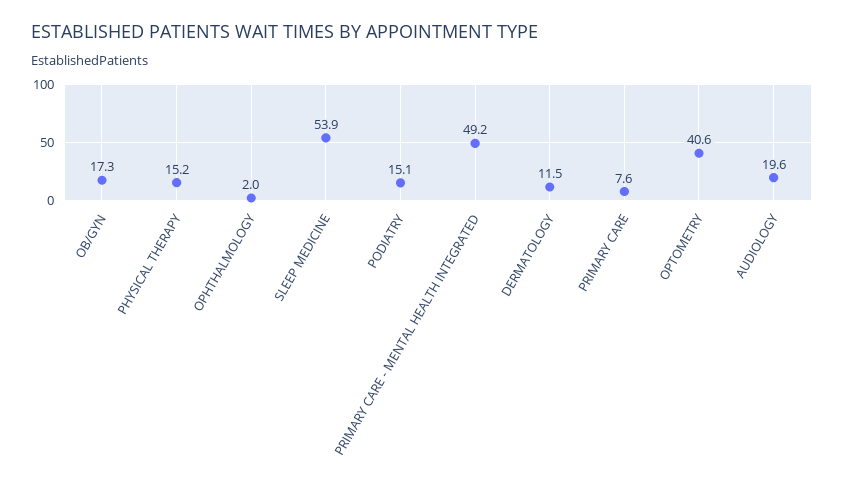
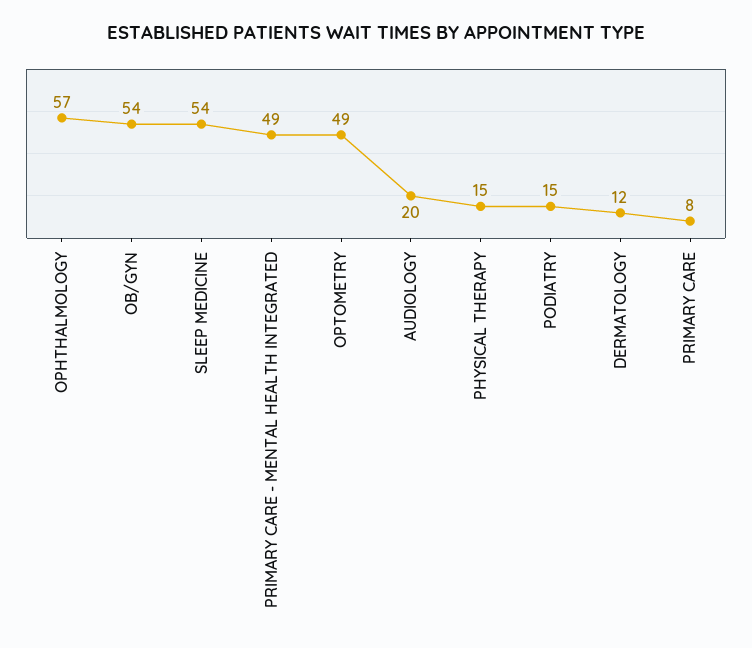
OB/GYN: 17.3 -> 54
OPHTHALMOLOGY: 2 -> 57
OPTOMETRY: 40.6 -> 49

